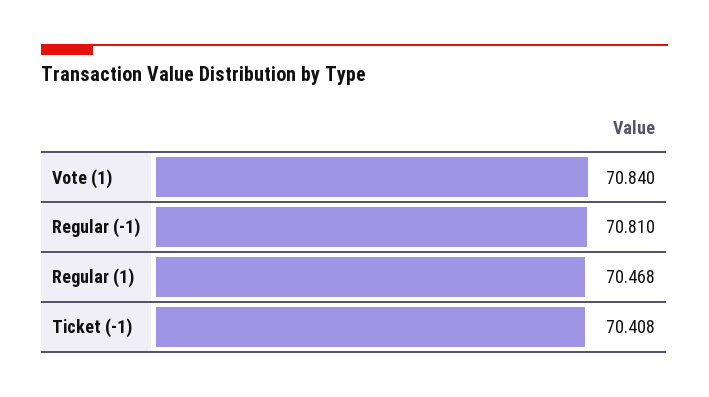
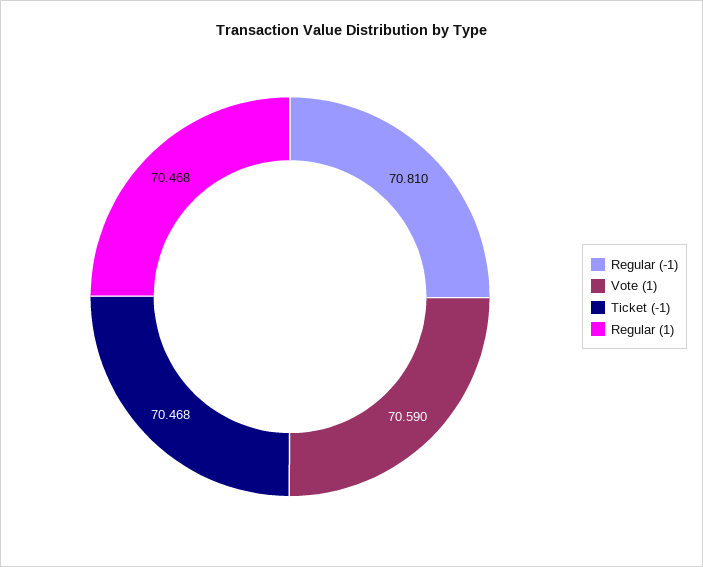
Vote (1): 70.84 -> 70.59
Ticket (-1): 70.408 -> 70.468

